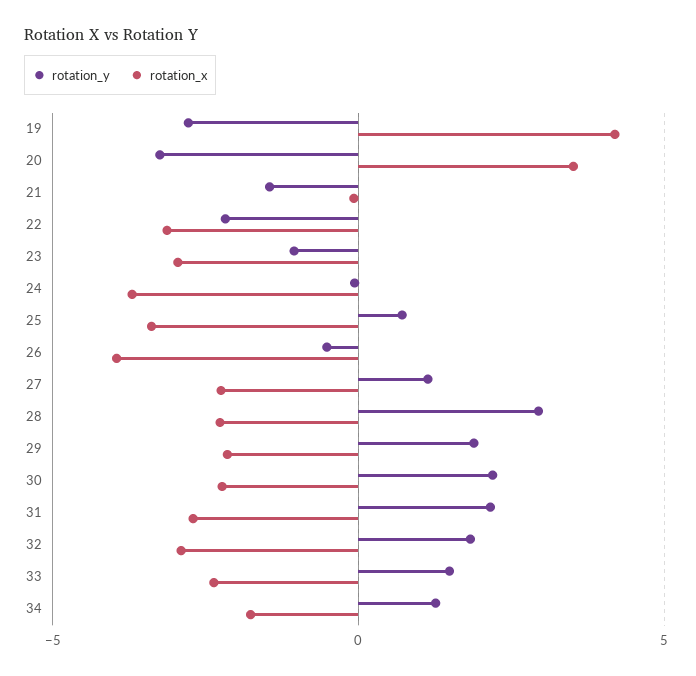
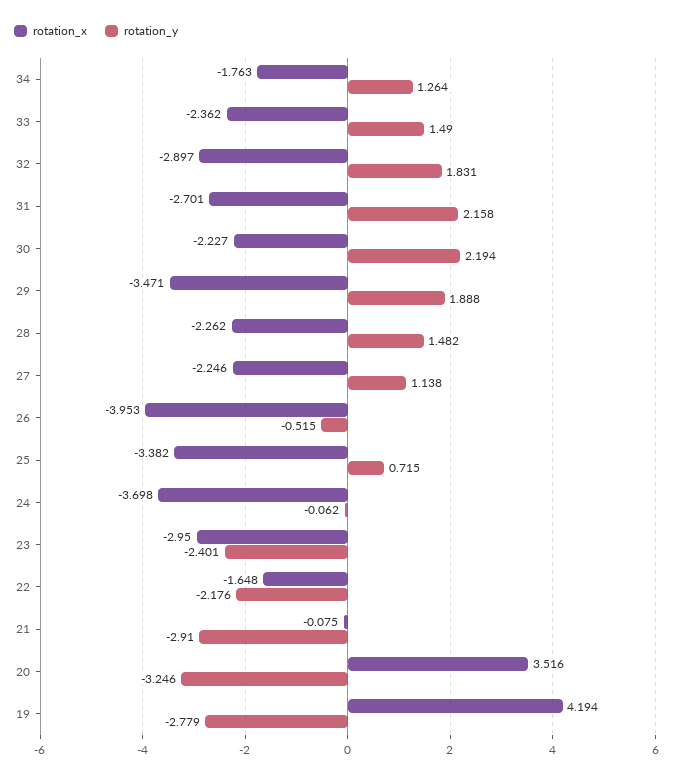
rotation_y, 21: -1.5 -> -2.91
rotation_x, 22: -3 -> -1.648
rotation_y, 23: -1 -> -2.401
rotation_y, 28: 3 -> 1.482
rotation_x, 29: -2 -> -3.471

